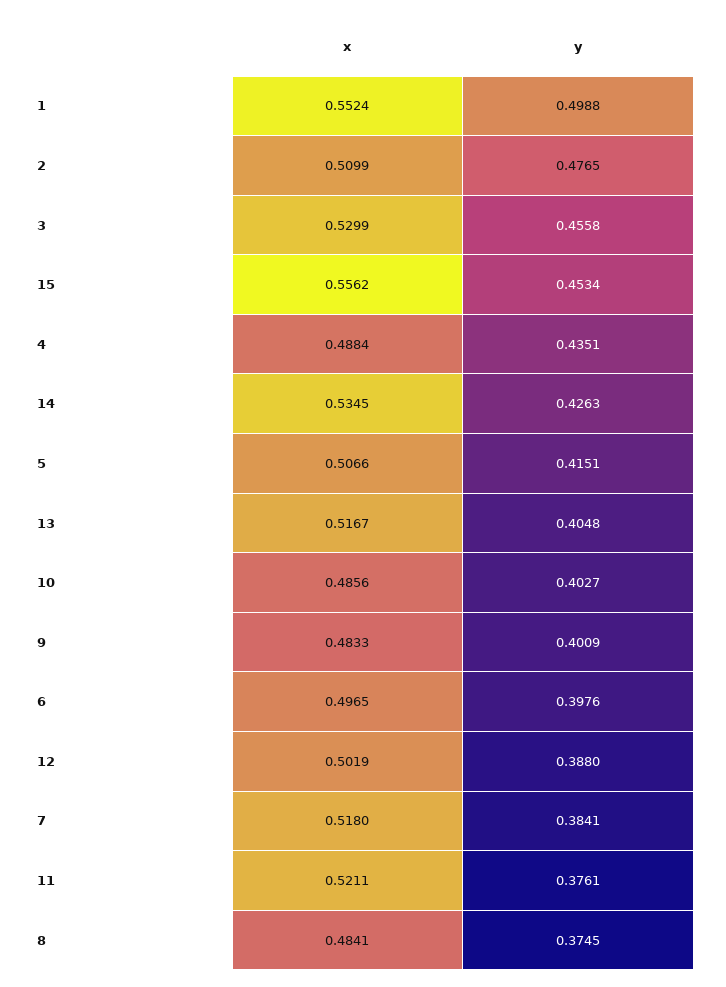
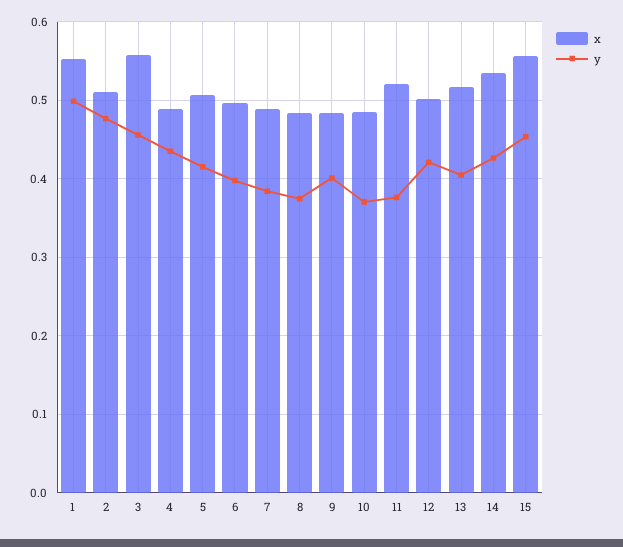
x, 3: 0.5299 -> 0.56
y, 10: 0.4027 -> 0.37
y, 12: 0.388 -> 0.42
x, 7: 0.518 -> 0.49

